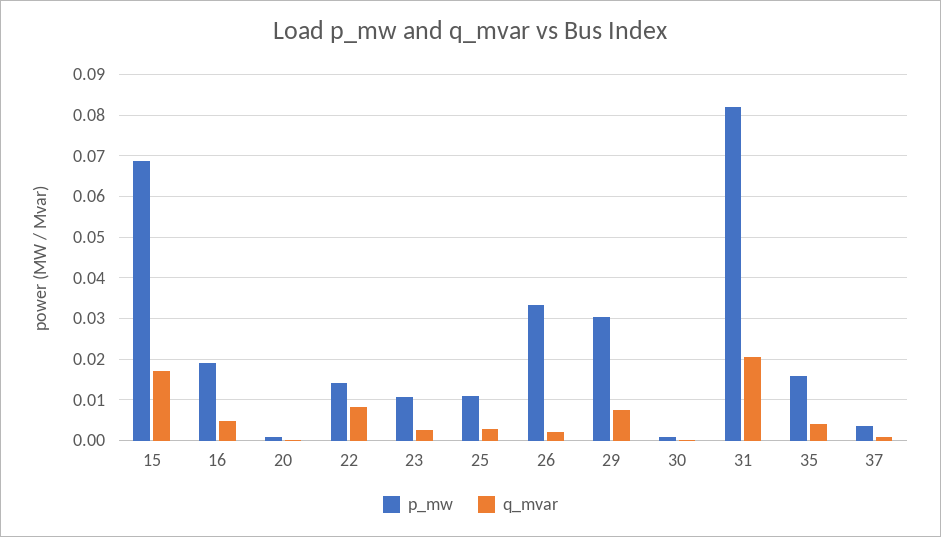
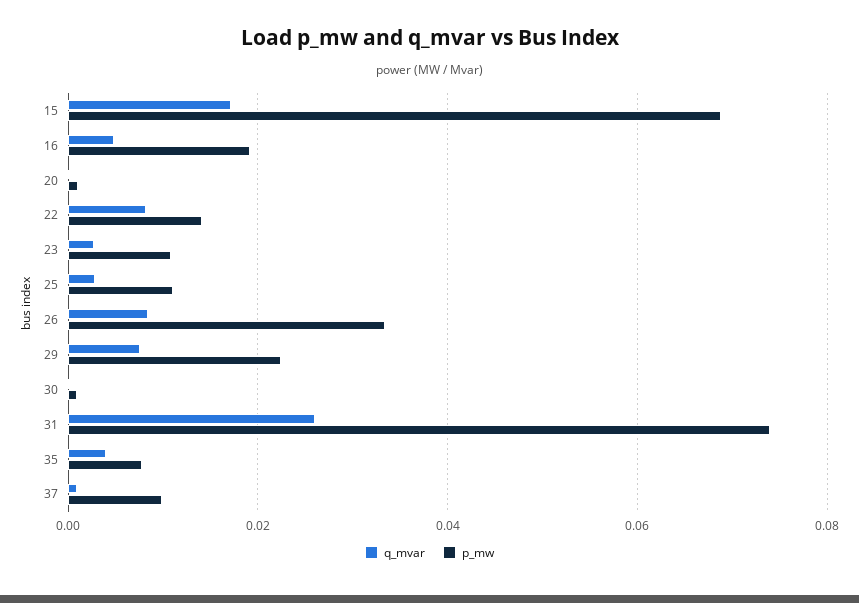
q_mvar, 26: 0.002 -> 0.008
p_mw, 29: 0.03 -> 0.022
p_mw, 31: 0.082 -> 0.074
q_mvar, 31: 0.02 -> 0.026
p_mw, 35: 0.016 -> 0.008
p_mw, 37: 0.004 -> 0.01

